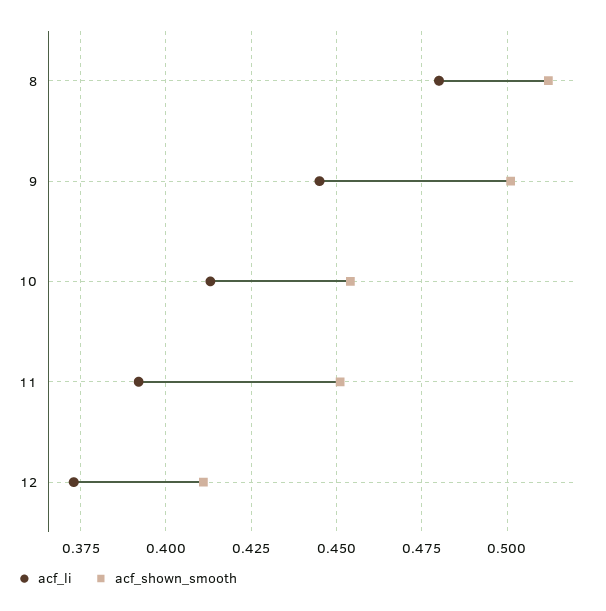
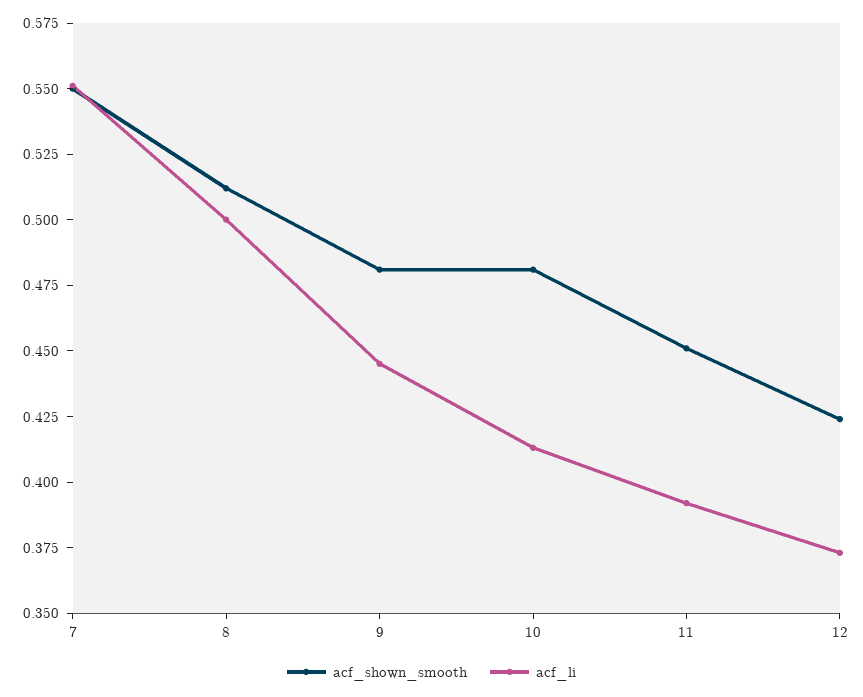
acf_li, 8: 0.48 -> 0.5
acf_shown_smooth, 9: 0.5 -> 0.48
acf_shown_smooth, 10: 0.455 -> 0.48
acf_shown_smooth, 12: 0.41 -> 0.425
acf_shown_smooth, 7: none -> 0.55
acf_li, 7: none -> 0.55

